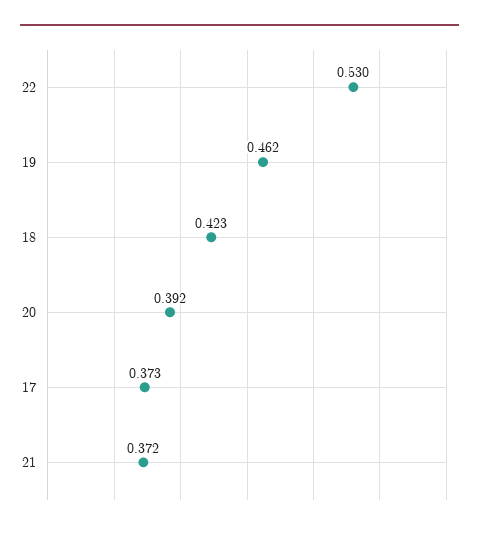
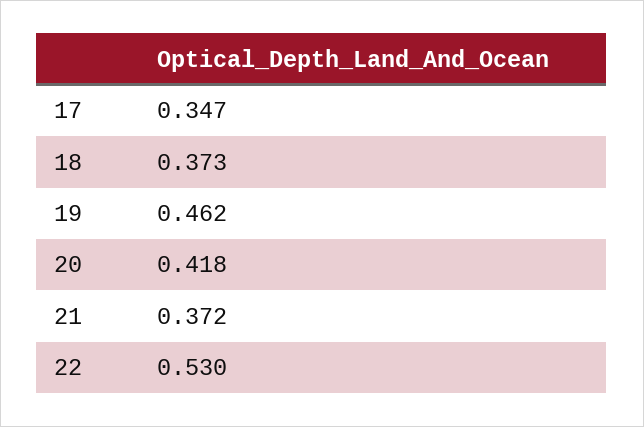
18: 0.423 -> 0.373
20: 0.392 -> 0.418
17: 0.373 -> 0.347

